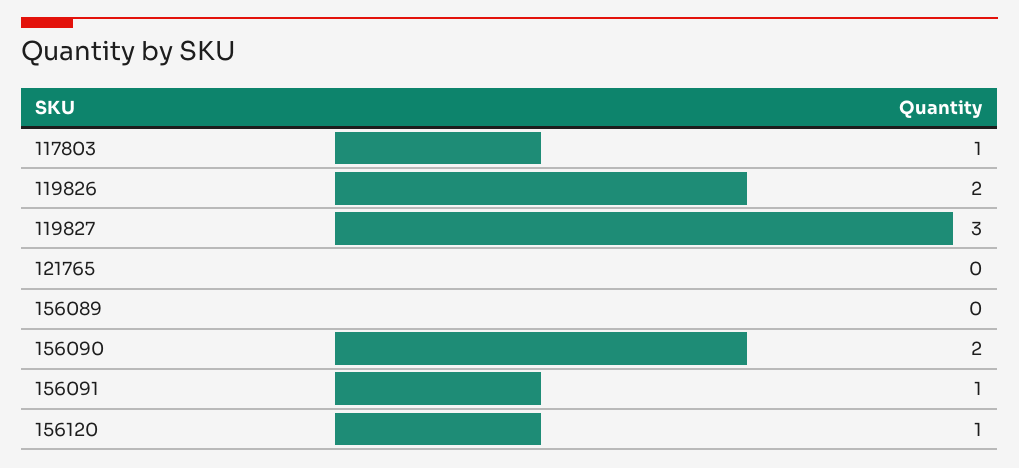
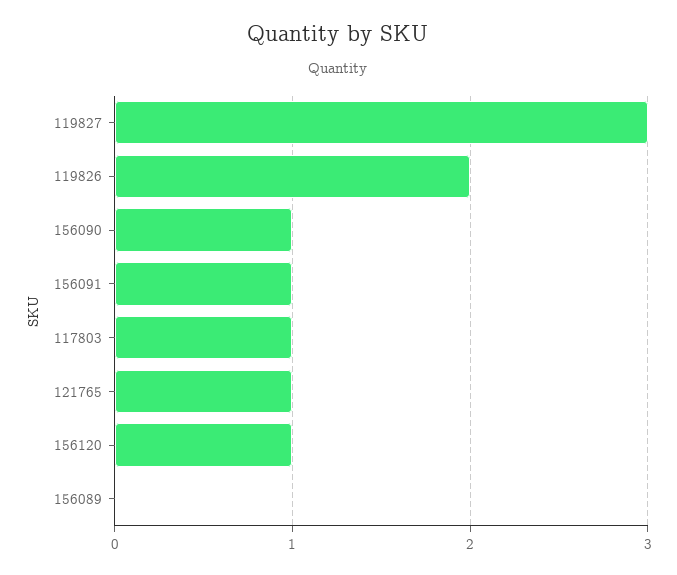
121765: 0 -> 1
156090: 2 -> 1

